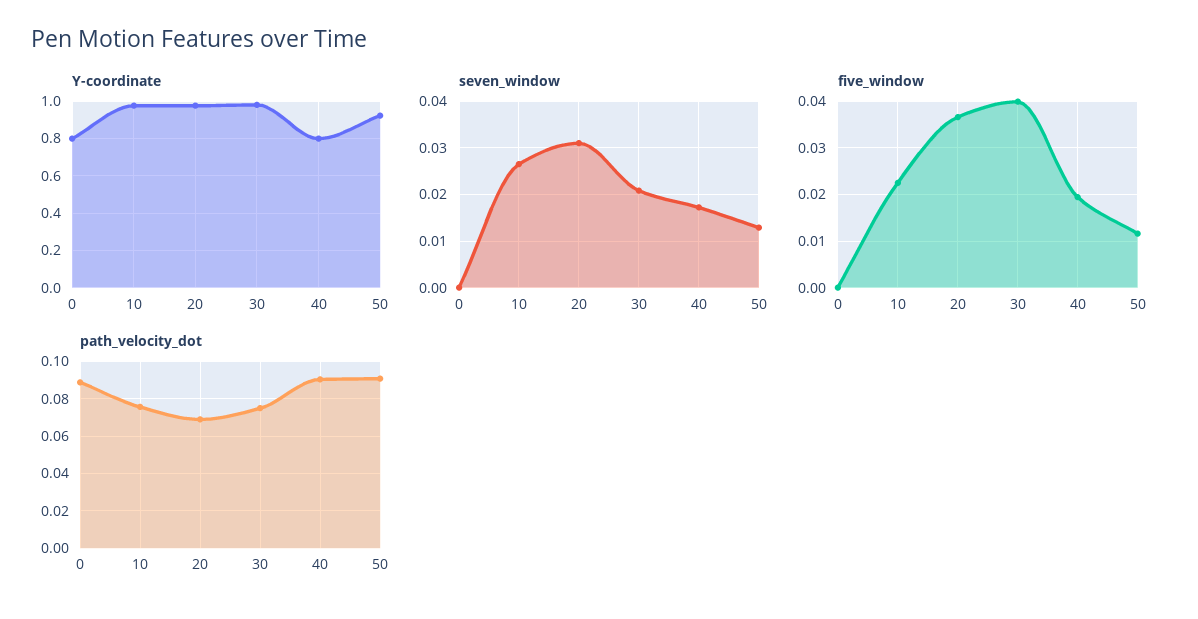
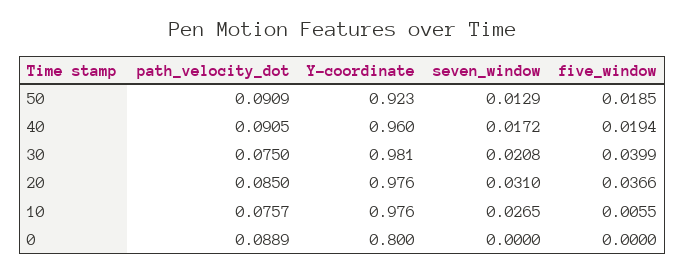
Y-coordinate, 40: 0.8 -> 0.96
five_window, 10: 0.022 -> 0.0055
five_window, 50: 0.012 -> 0.0185
path_velocity_dot, 20: 0.07 -> 0.085

